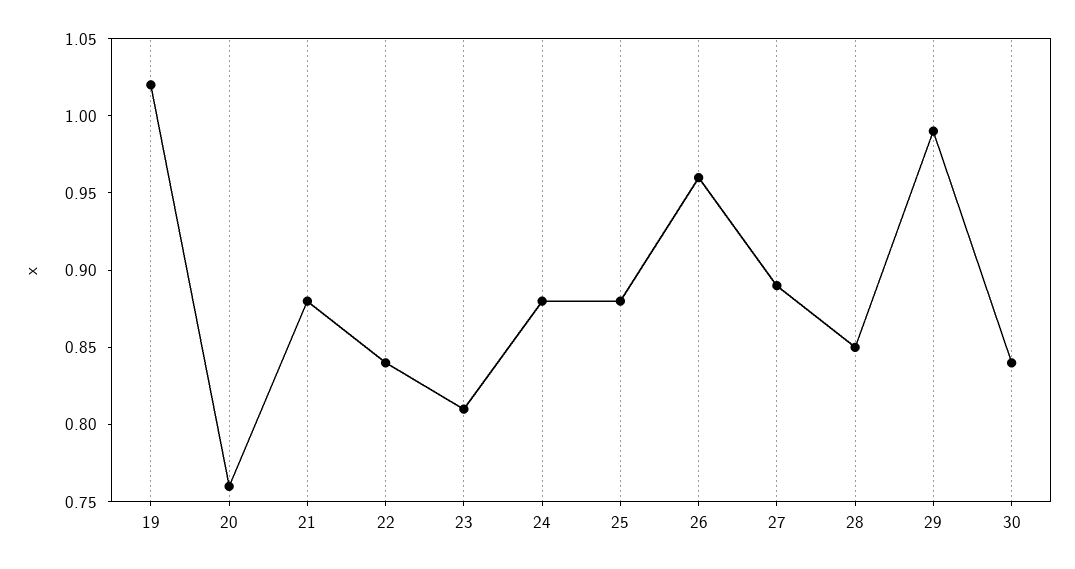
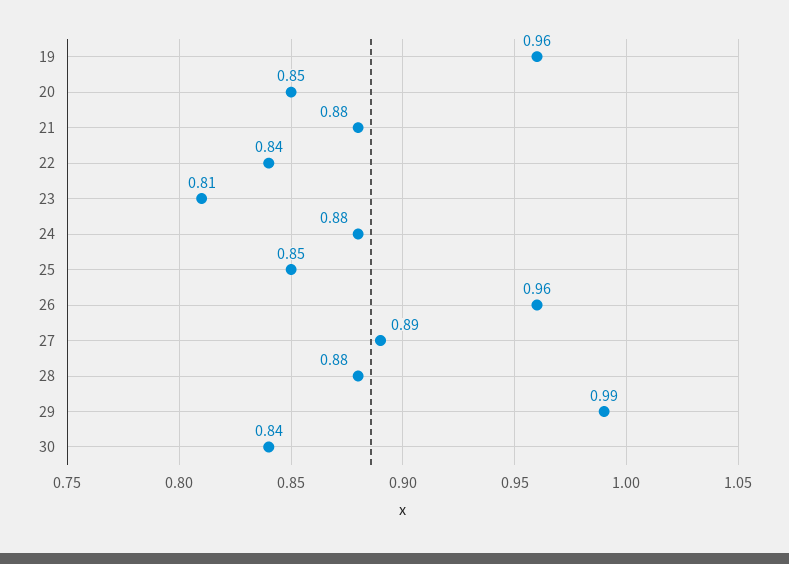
19: 1.02 -> 0.96
20: 0.76 -> 0.85
25: 0.88 -> 0.85
28: 0.85 -> 0.88

